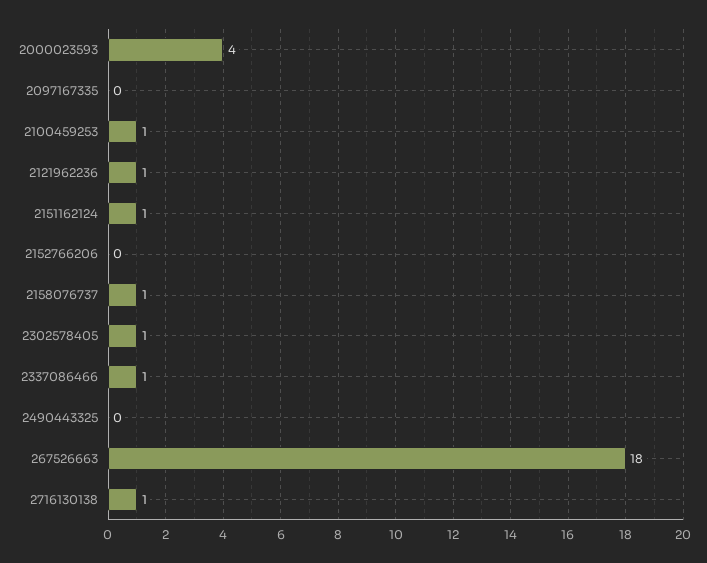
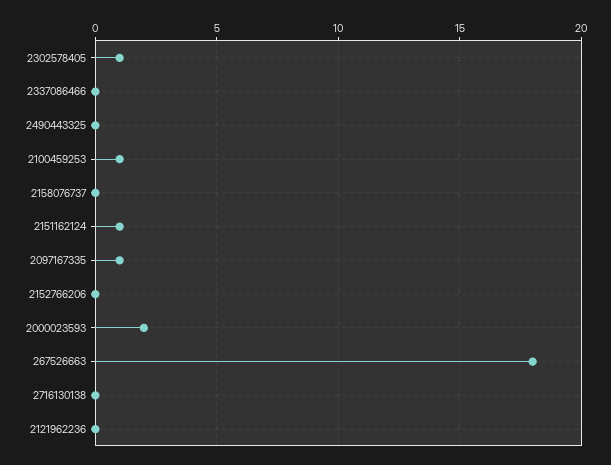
2000023593: 4 -> 2
2097167335: 0 -> 1
2121962236: 1 -> 0
2158076737: 1 -> 0
2337086466: 1 -> 0
2716130138: 1 -> 0

